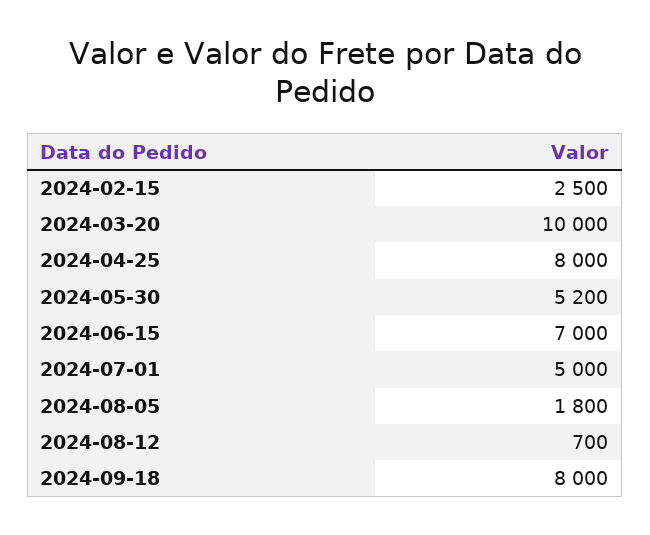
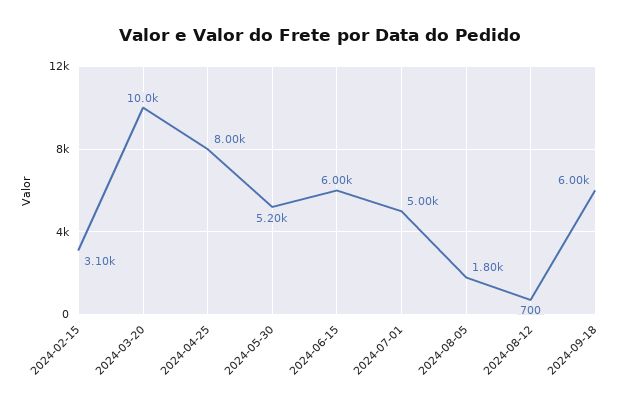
2024-02-15: 2500 -> 3100
2024-06-15: 7000 -> 6000
2024-09-18: 8000 -> 6000

